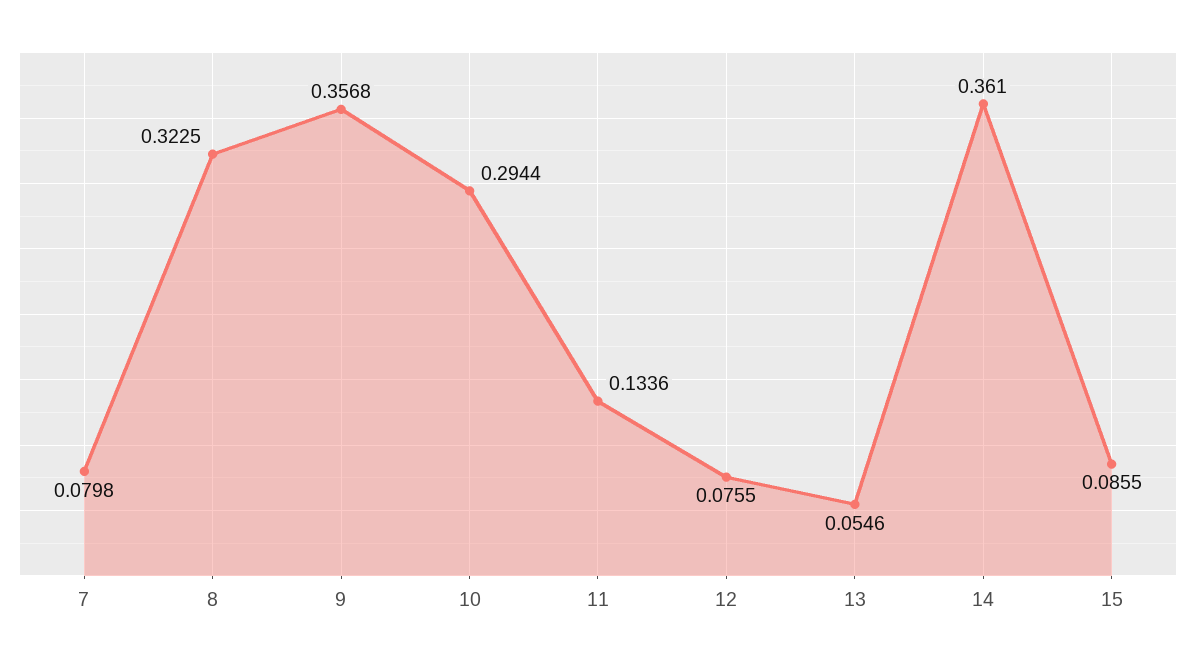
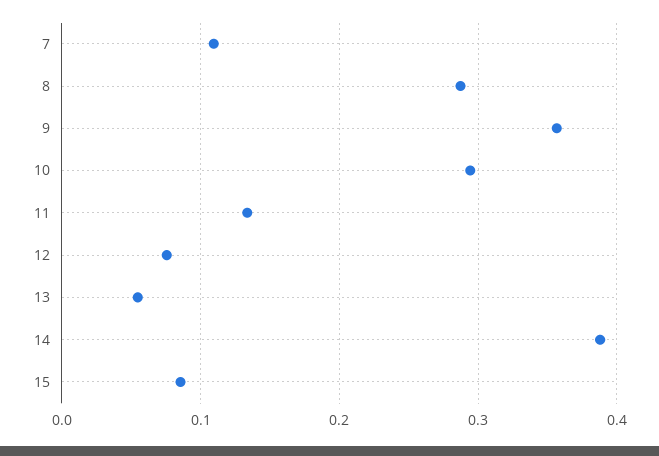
7: 0.0798 -> 0.11
8: 0.3225 -> 0.29
14: 0.361 -> 0.39

